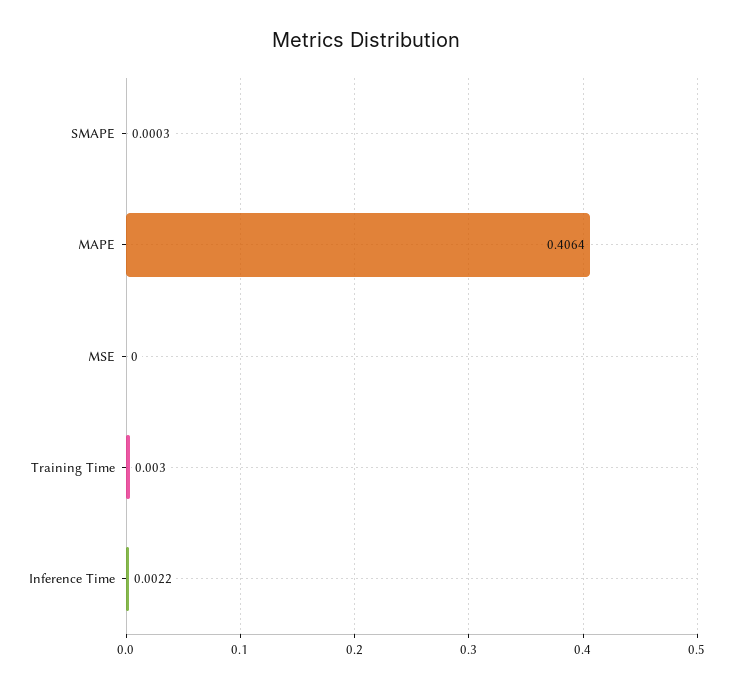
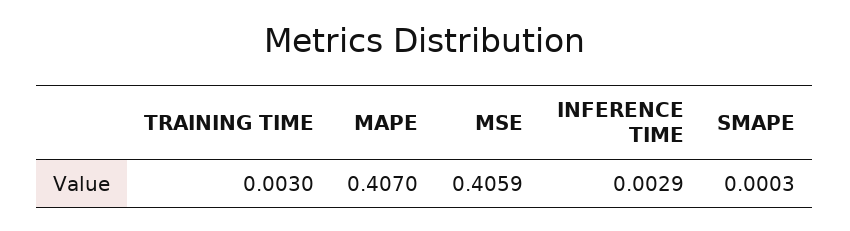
MAPE: 0.4064 -> 0.407
MSE: 0 -> 0.4059
Inference Time: 0.0022 -> 0.0029

